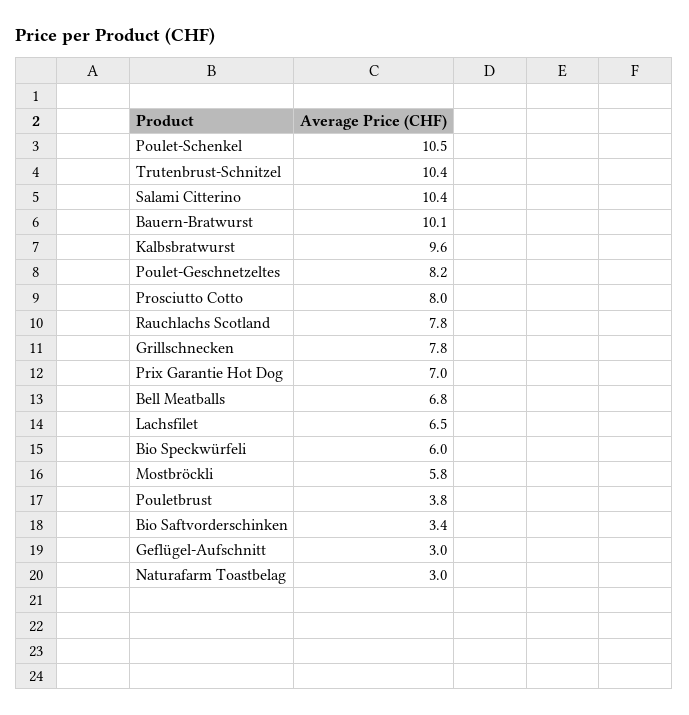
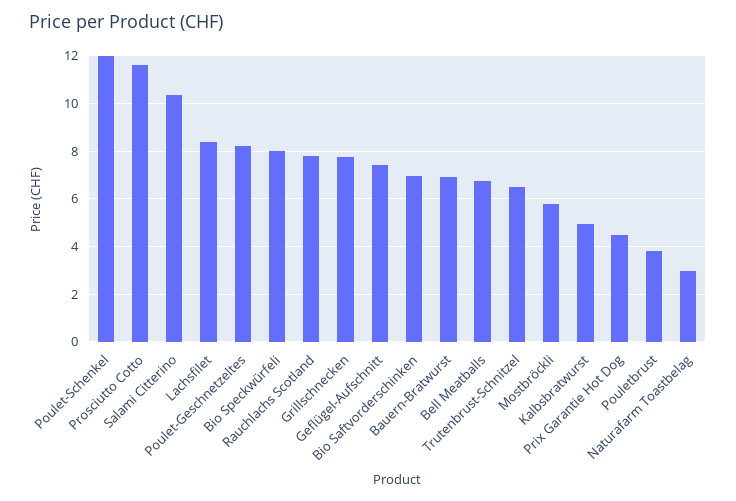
Poulet-Schenkel: 10.5 -> 12
Trutenbrust-Schnitzel: 10.4 -> 6.5
Bauern-Bratwurst: 10.1 -> 7
Kalbsbratwurst: 9.6 -> 5
Prosciutto Cotto: 8 -> 11.5
Prix Garantie Hot Dog: 7 -> 4.5
Lachsfilet: 6.5 -> 8.5
Bio Speckwürfeli: 6 -> 8
Bio Saftvorderschinken: 3.4 -> 7
Geflügel-Aufschnitt: 3 -> 7.5

